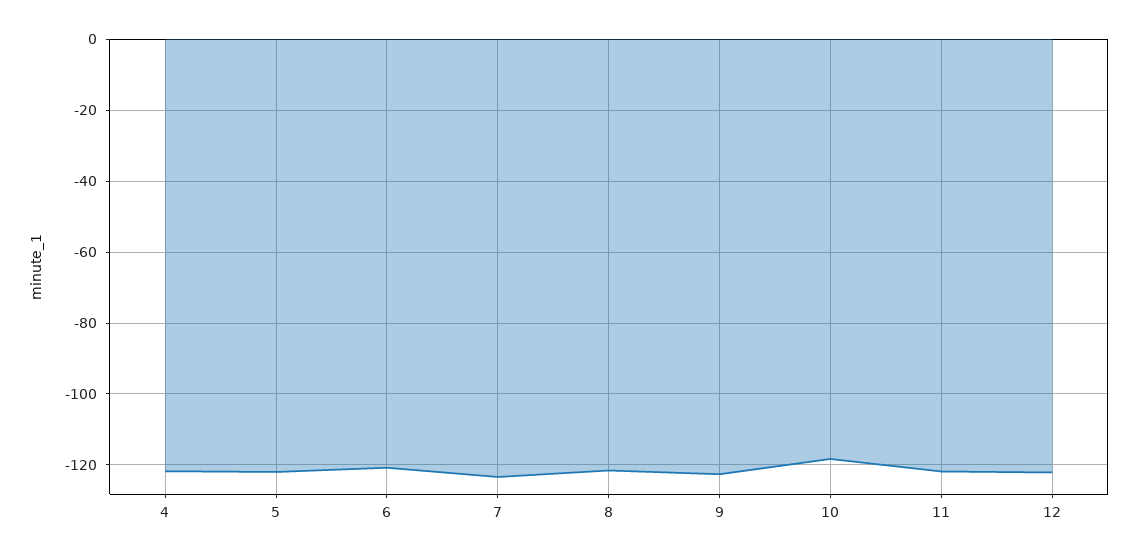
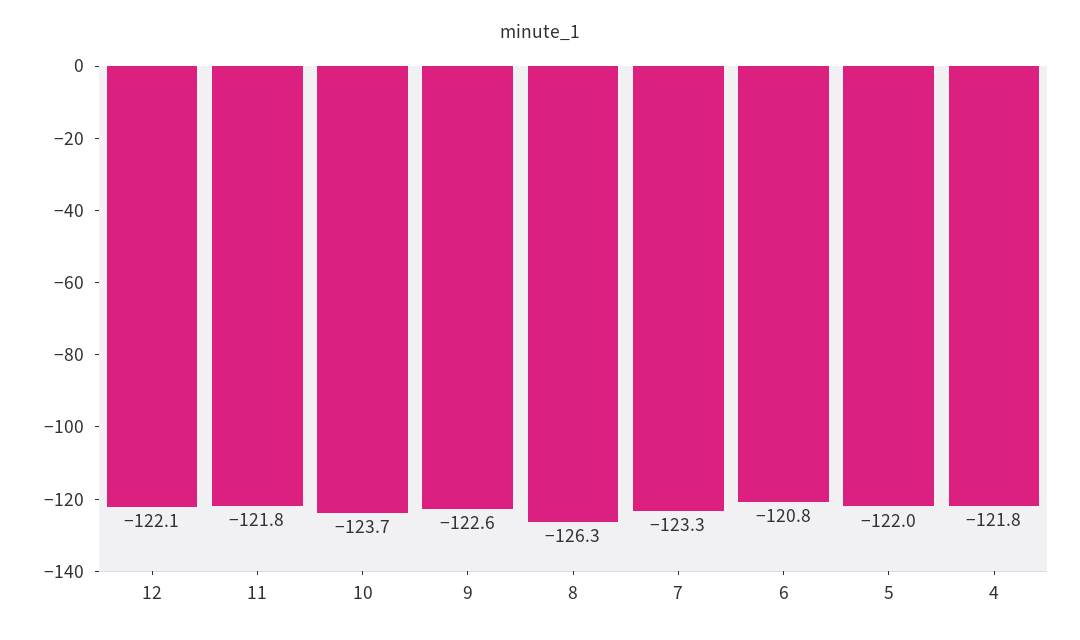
8: -122 -> -126.3
10: -118 -> -123.7

